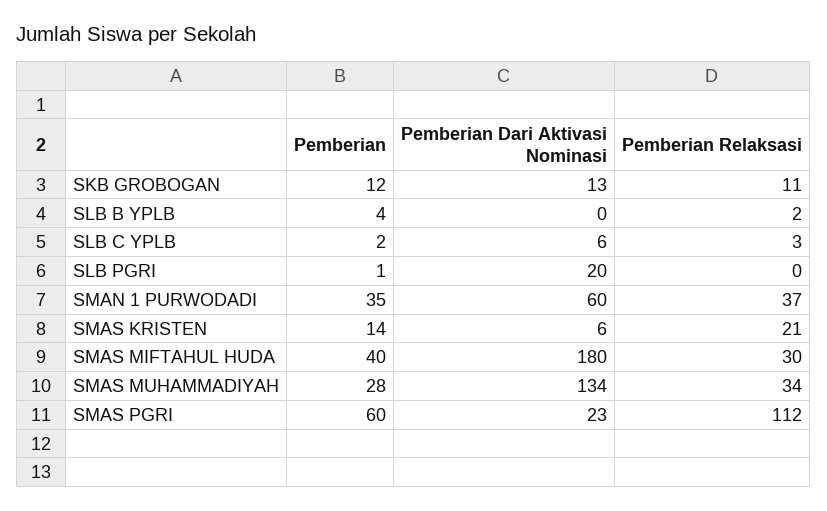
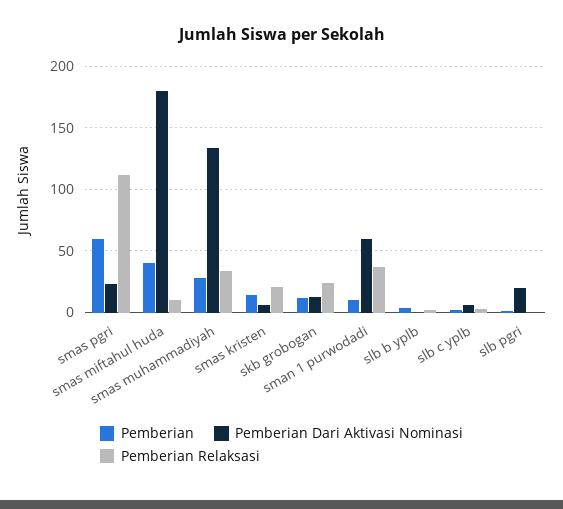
Pemberian Relaksasi, SKB GROBOGAN: 11 -> 25
Pemberian, SMAN 1 PURWODADI: 35 -> 10
Pemberian Relaksasi, SMAS MIFTAHUL HUDA: 30 -> 10

